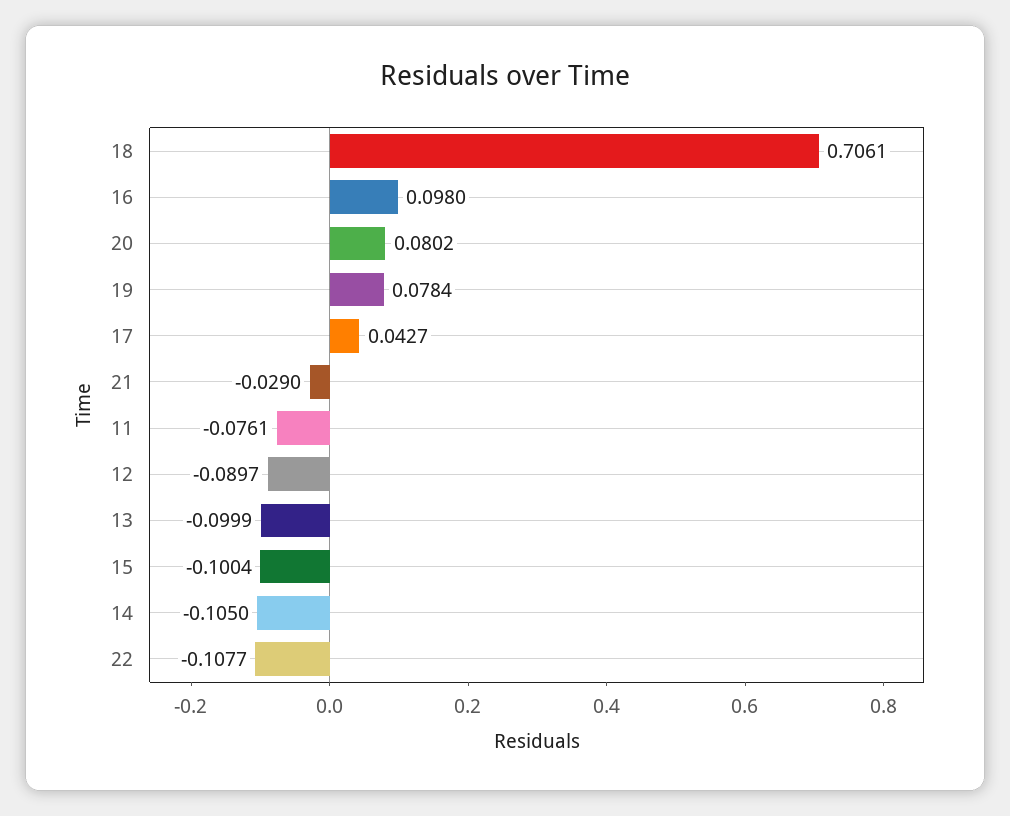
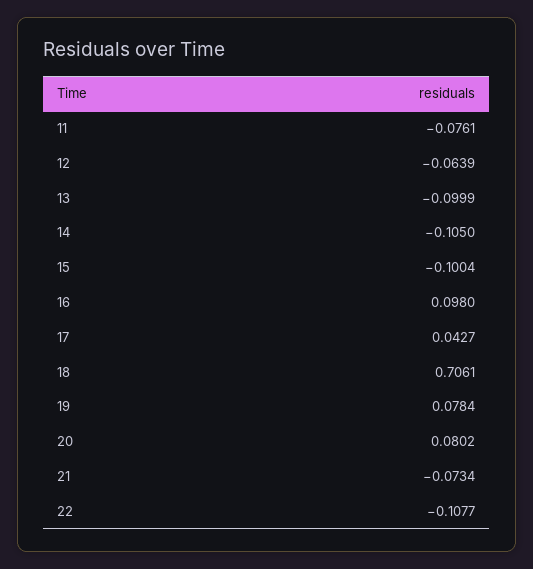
21: -0.029 -> -0.0734
12: -0.0897 -> -0.0639

